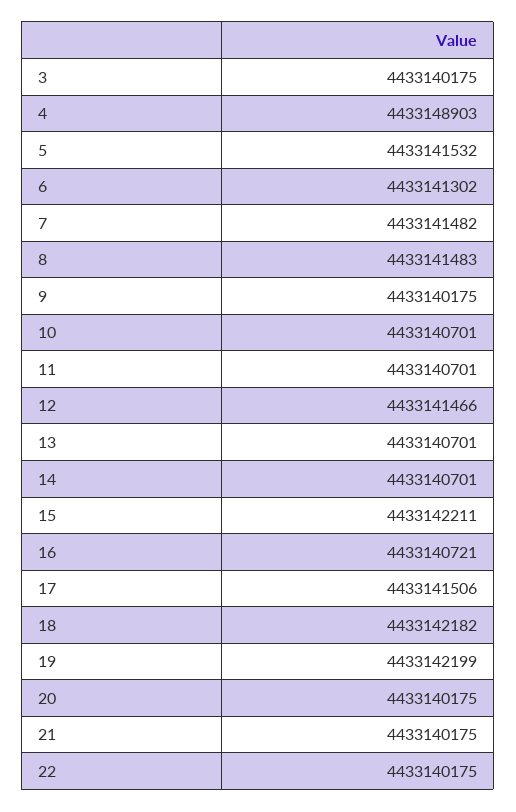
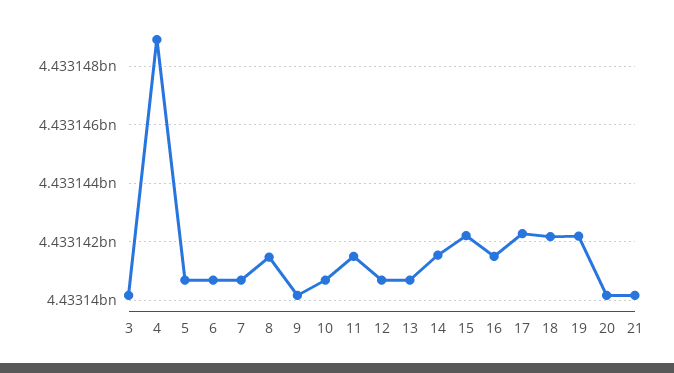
5: 4433141532 -> 4433140750
6: 4433141302 -> 4433140750
7: 4433141482 -> 4433140750
11: 4433140701 -> 4433141500
12: 4433141466 -> 4433140750
14: 4433140701 -> 4433141500
16: 4433140721 -> 4433141500
17: 4433141506 -> 4433142250
22: 4433140175 -> none

